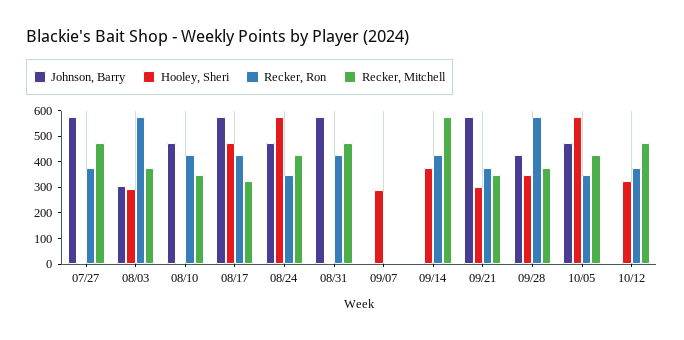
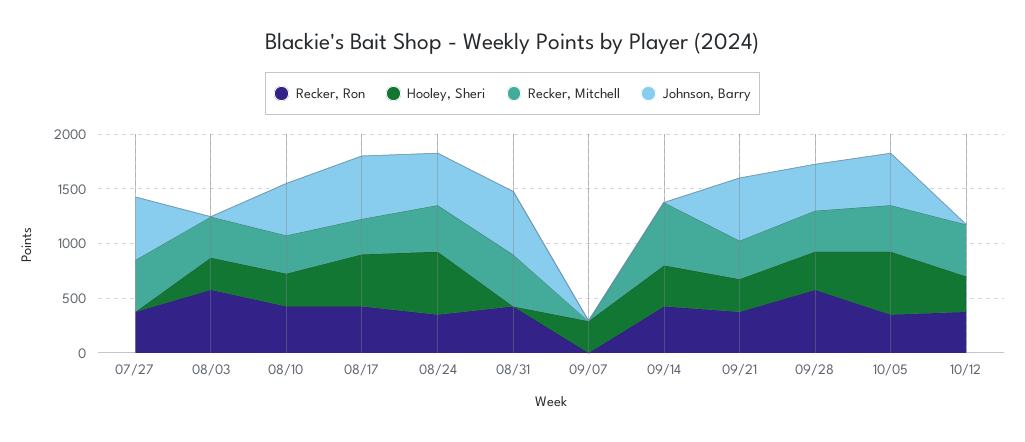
Johnson, Barry, 08/03: 300 -> 0
Hooley, Sheri, 08/10: 0 -> 300

